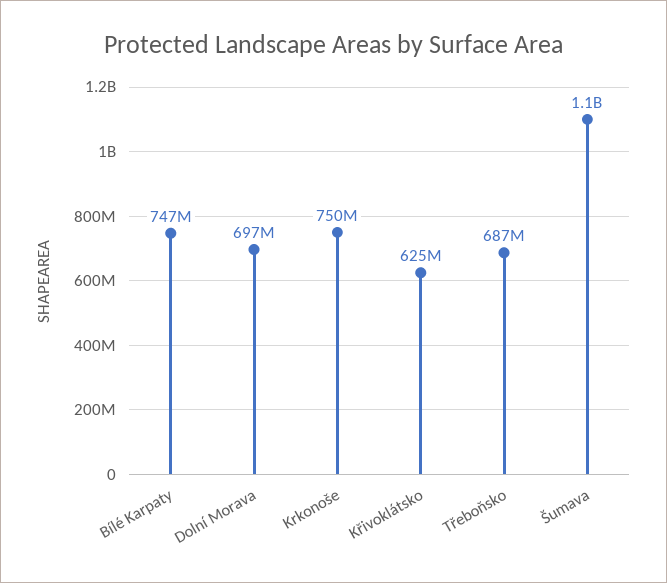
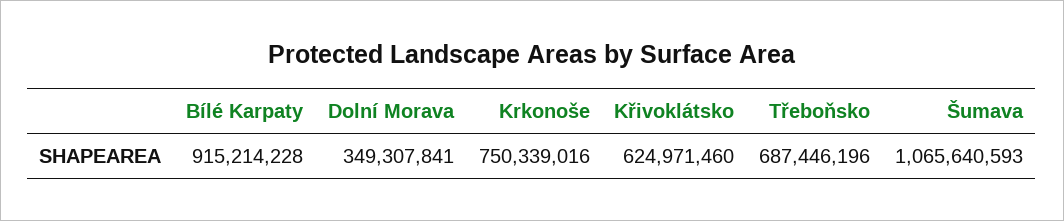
Bílé Karpaty: 747000000 -> 915214228
Dolní Morava: 697000000 -> 349307841

